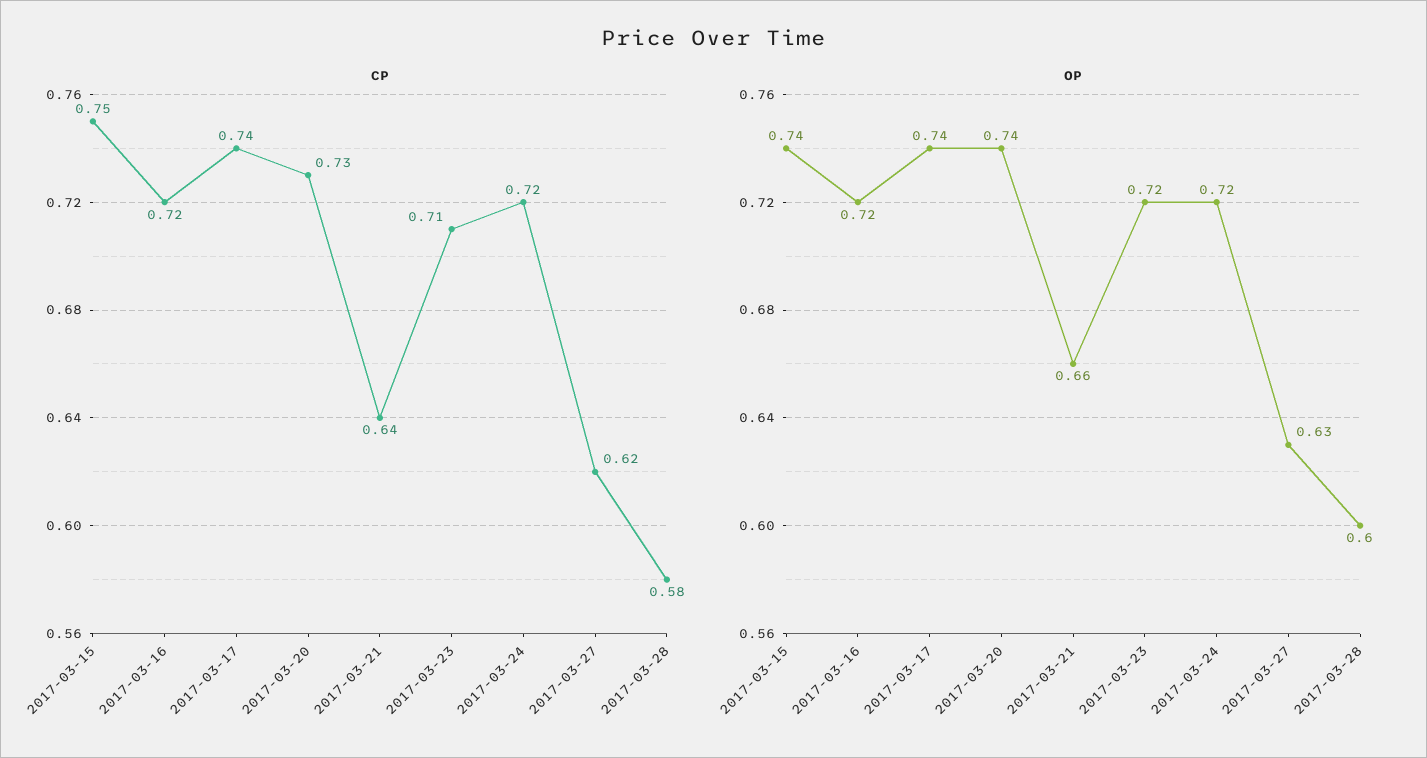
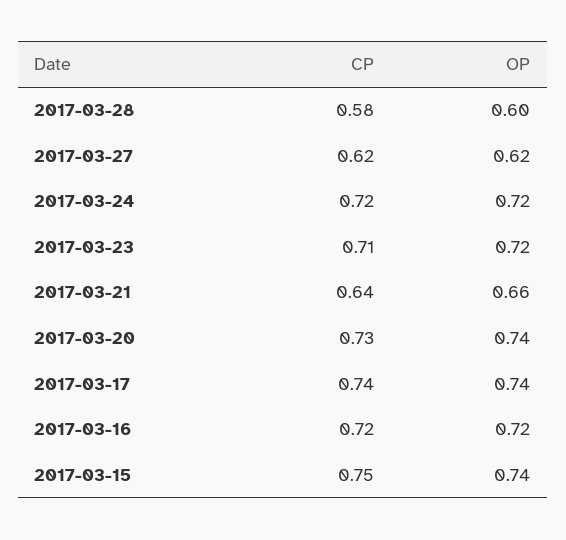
OP, 2017-03-27: 0.63 -> 0.62

